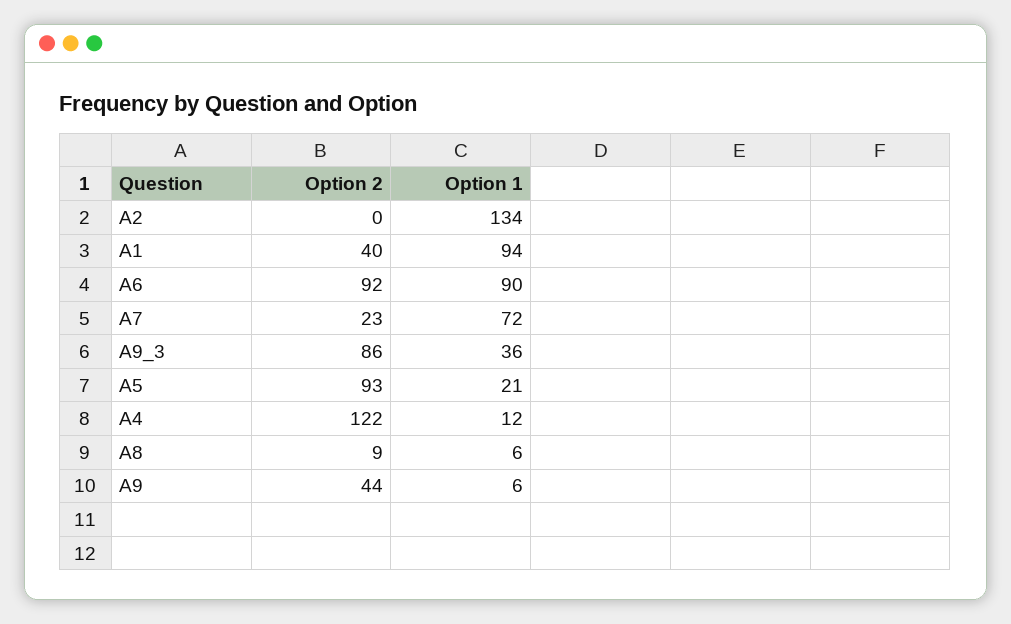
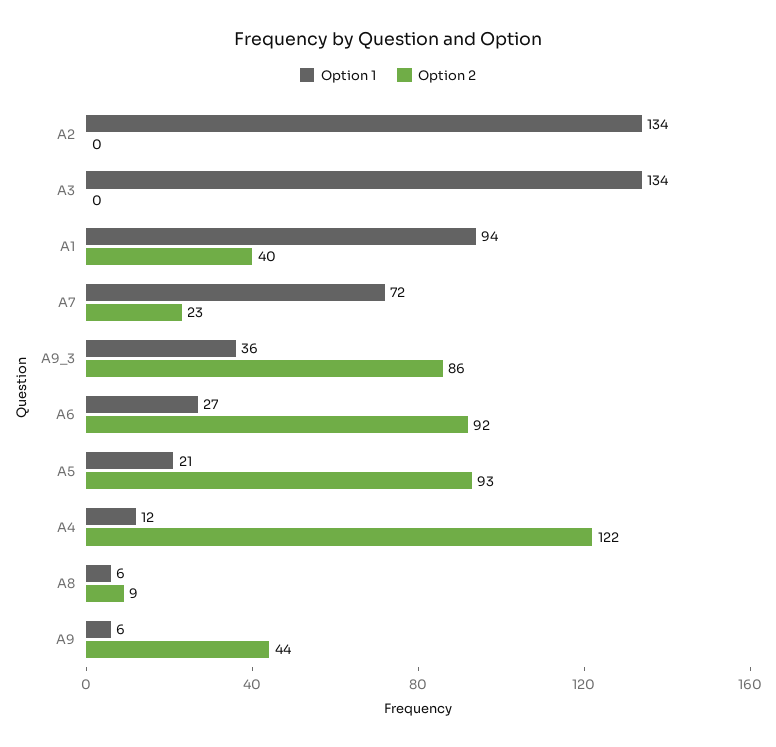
Option 1, A6: 90 -> 27
Option 1, A3: none -> 134
Option 2, A3: none -> 0

